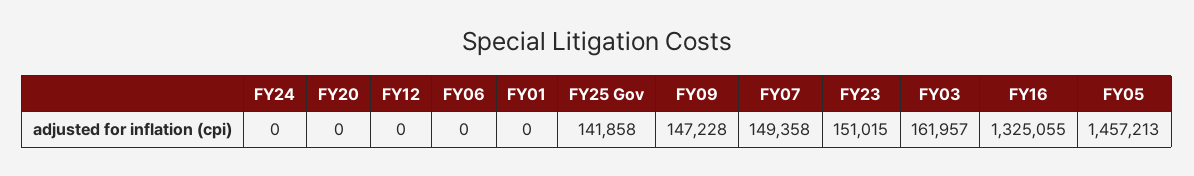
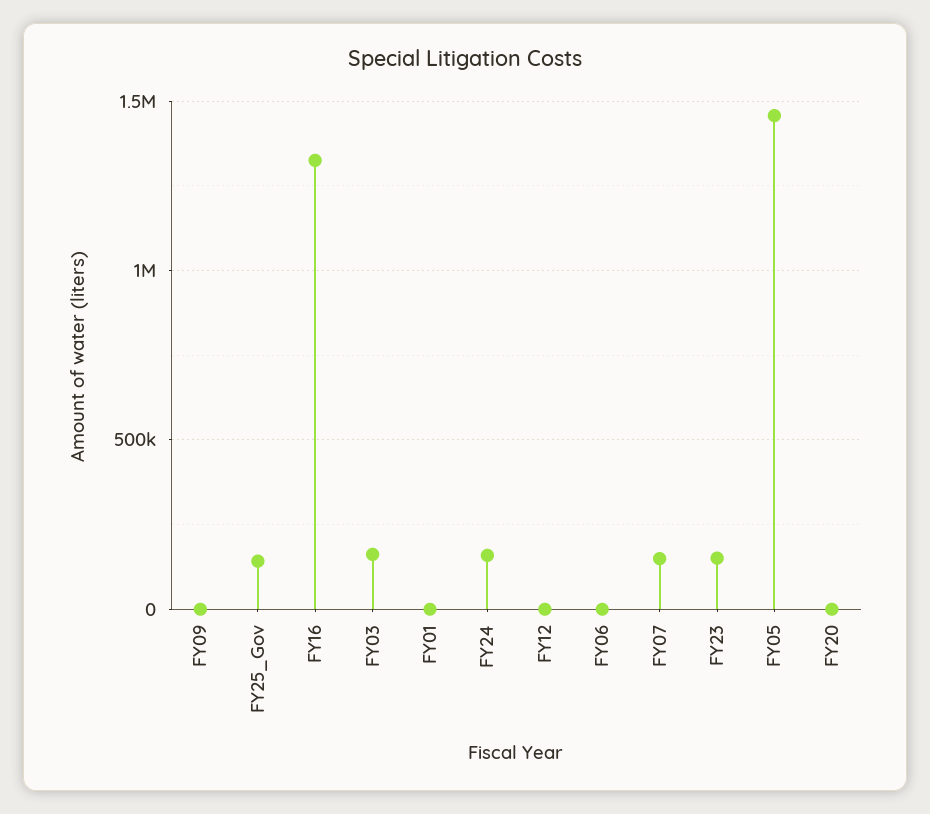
FY24: 0 -> 150000
FY09: 147228 -> 0

